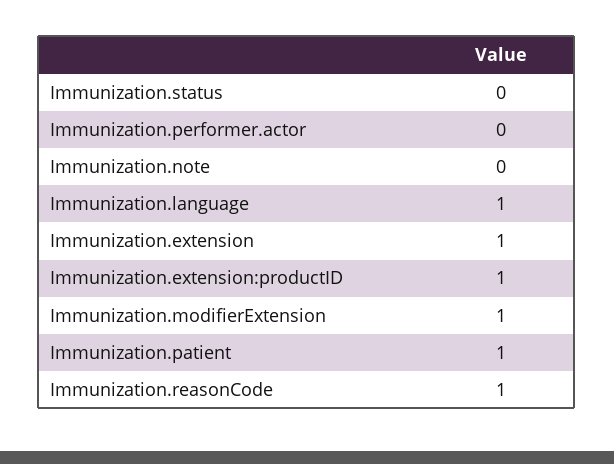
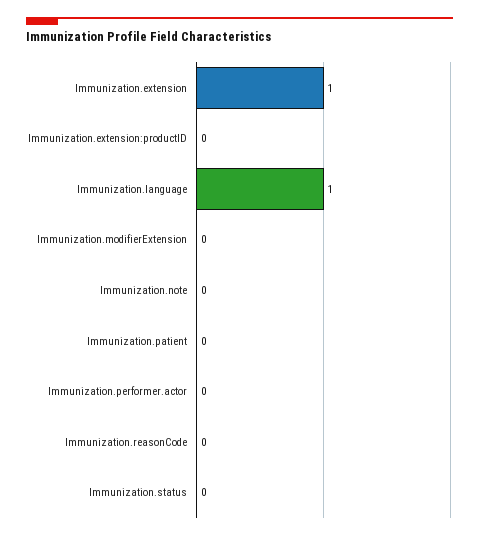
Immunization.extension:productID: 1 -> 0
Immunization.modifierExtension: 1 -> 0
Immunization.patient: 1 -> 0
Immunization.reasonCode: 1 -> 0

